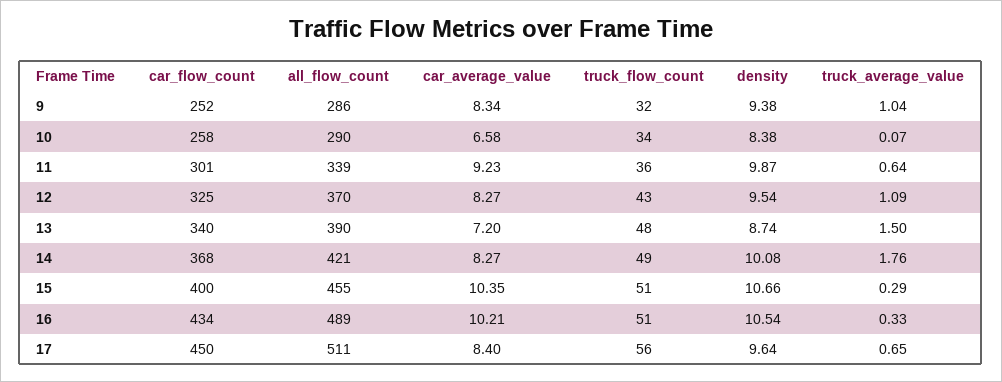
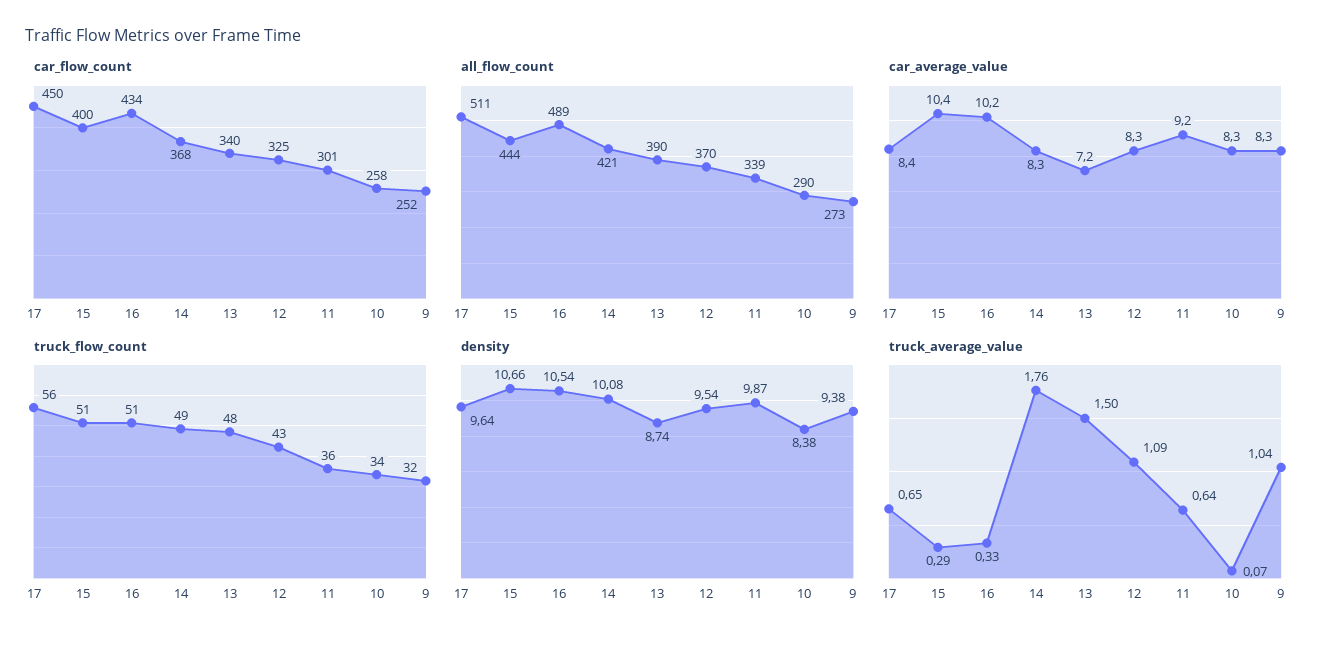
all_flow_count, 9: 286 -> 273
car_average_value, 10: 6.58 -> 8.3
all_flow_count, 15: 455 -> 444

